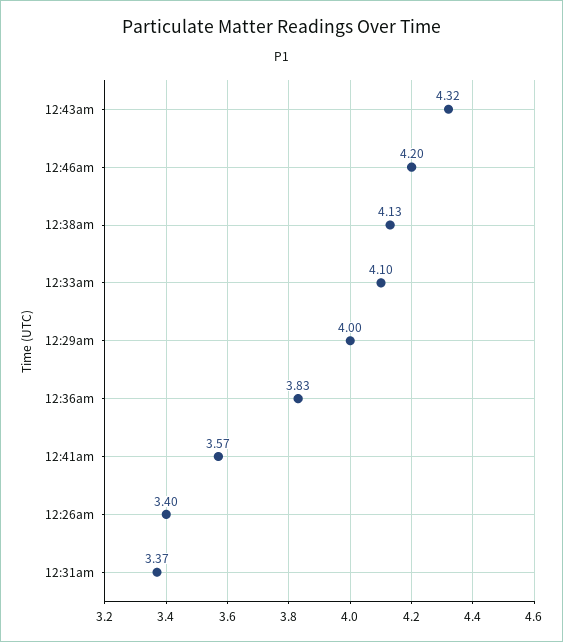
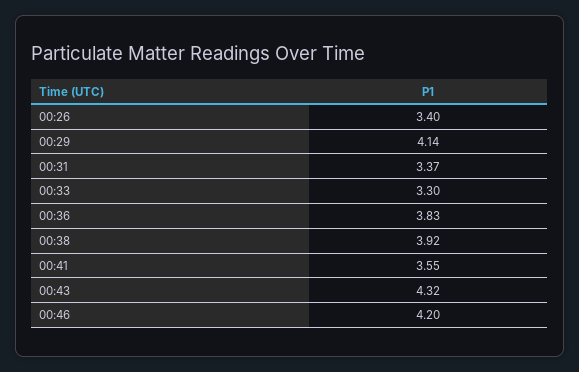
12:38am: 4.13 -> 3.92
12:33am: 4.1 -> 3.3
12:29am: 4 -> 4.14
12:41am: 3.57 -> 3.55

